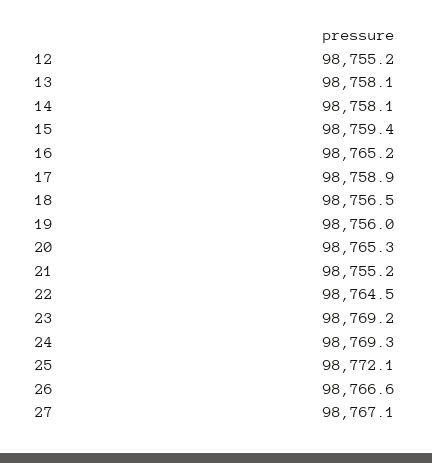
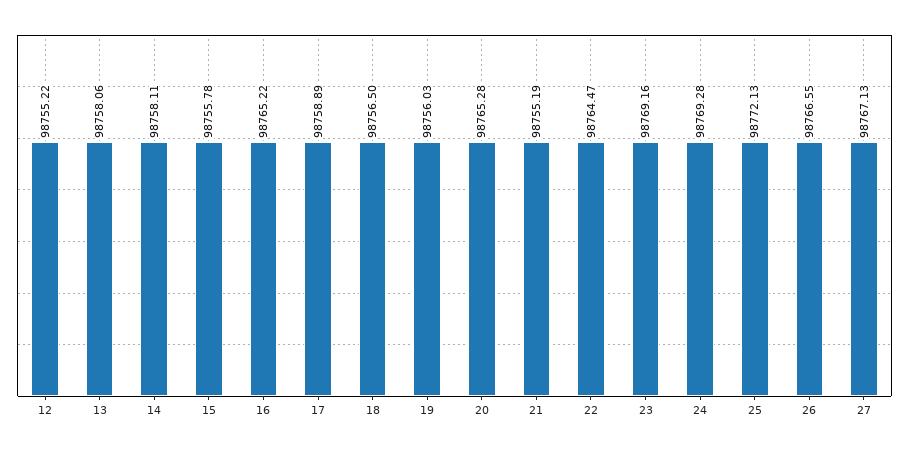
15: 98759.4 -> 98755.78

